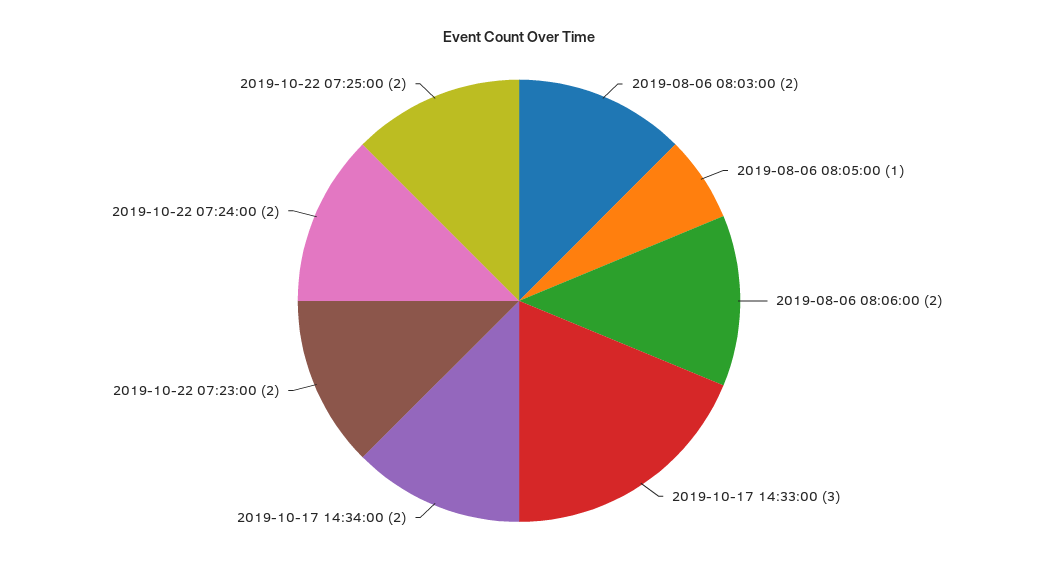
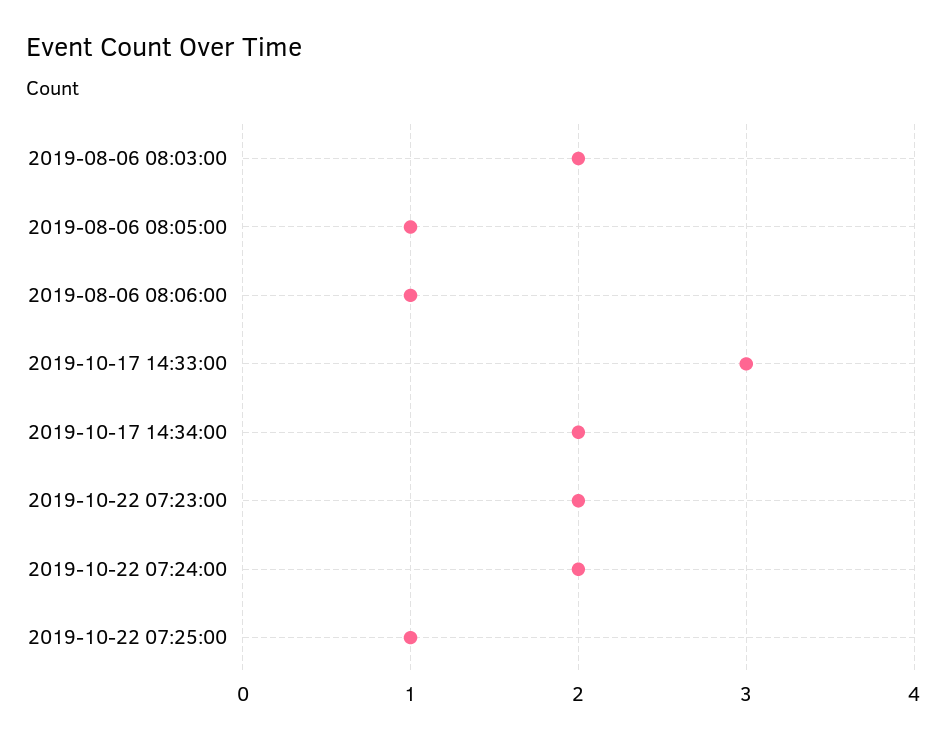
2019-08-06 08:06:00: 2 -> 1
2019-10-22 07:25:00: 2 -> 1

